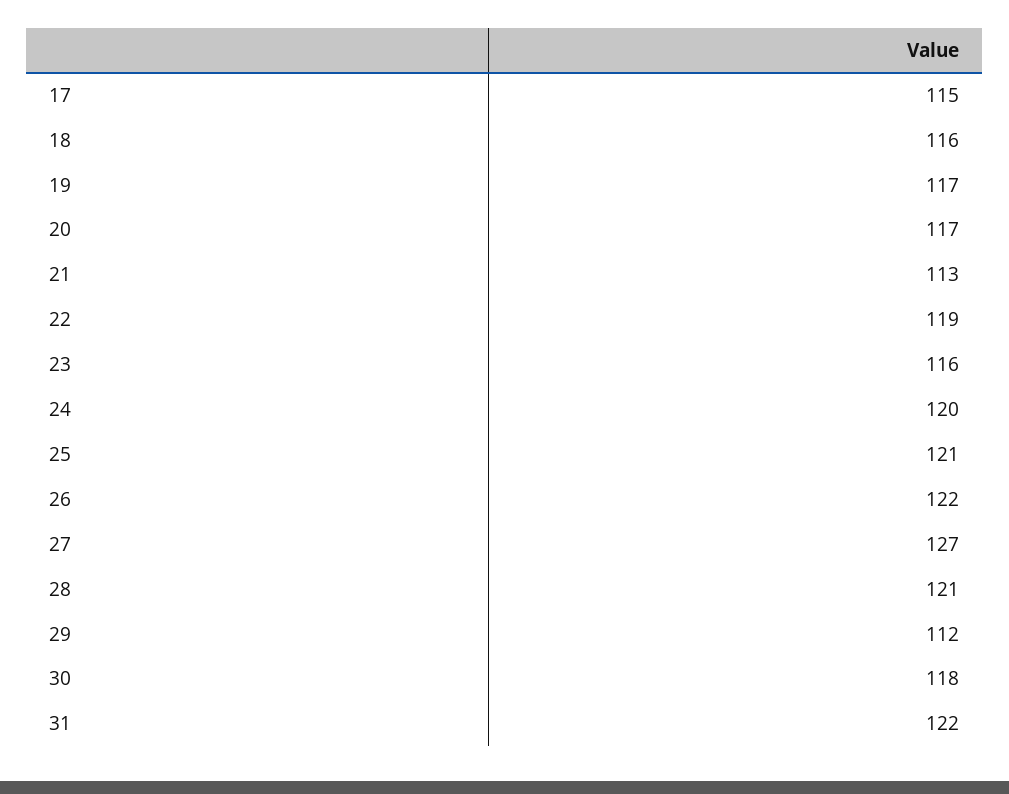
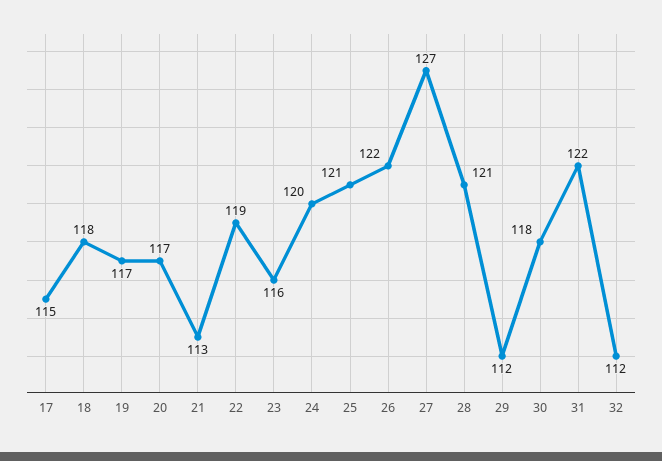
18: 116 -> 118
32: none -> 112

